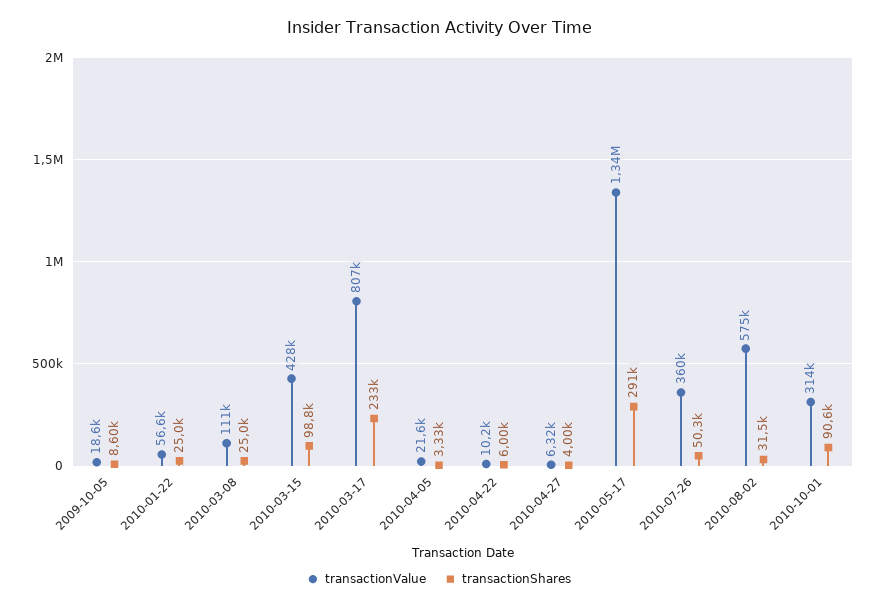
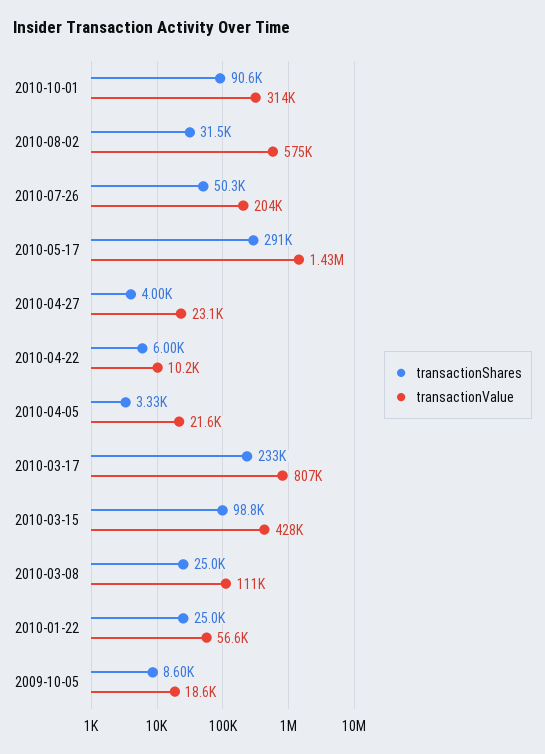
transactionValue, 2010-04-27: 6320 -> 23100
transactionValue, 2010-05-17: 1340000 -> 1430000
transactionValue, 2010-07-26: 360000 -> 204000

